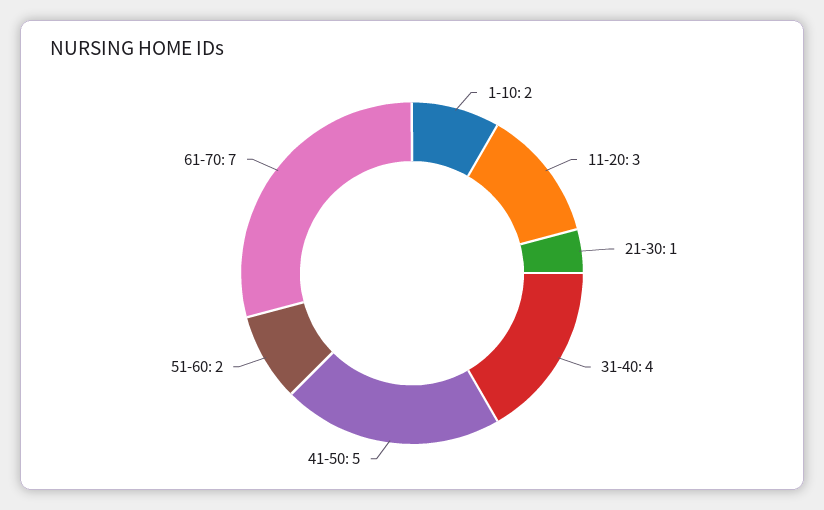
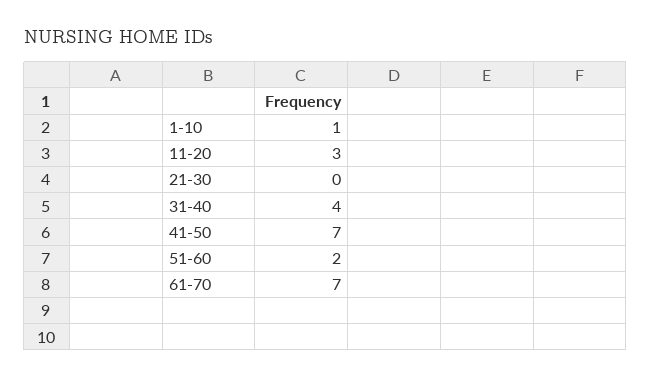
1-10: 2 -> 1
21-30: 1 -> 0
41-50: 5 -> 7

